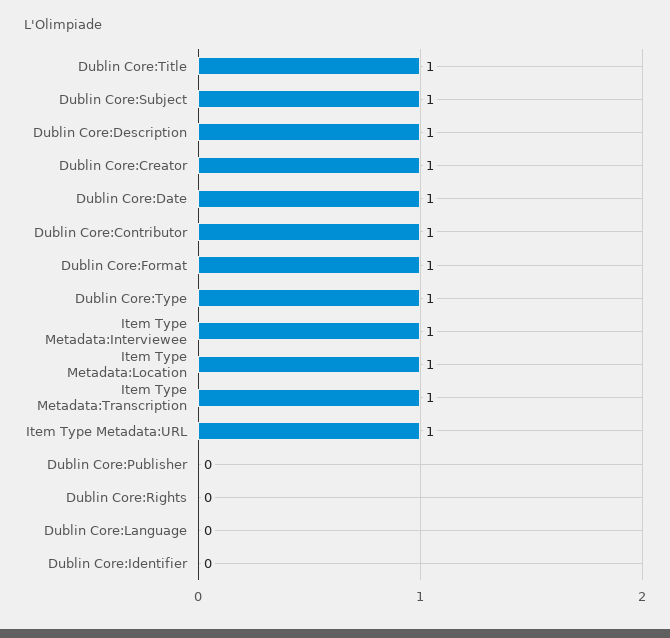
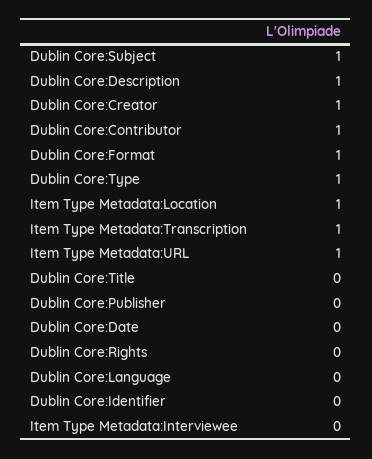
Dublin Core:Title: 1 -> 0
Dublin Core:Date: 1 -> 0
Item Type Metadata:Interviewee: 1 -> 0

